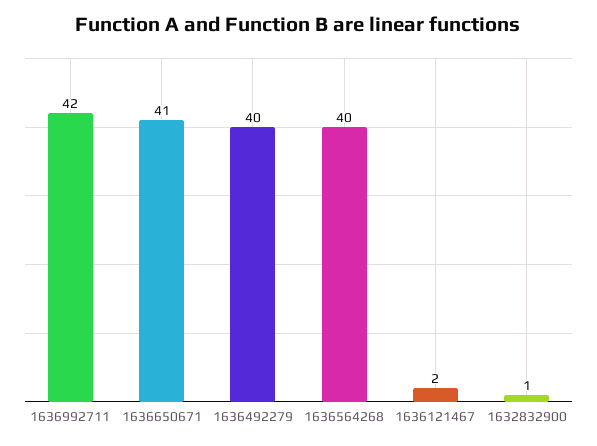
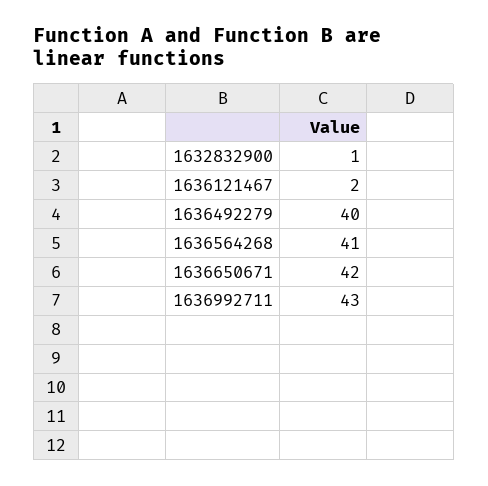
1636992711: 42 -> 43
1636650671: 41 -> 42
1636564268: 40 -> 41

